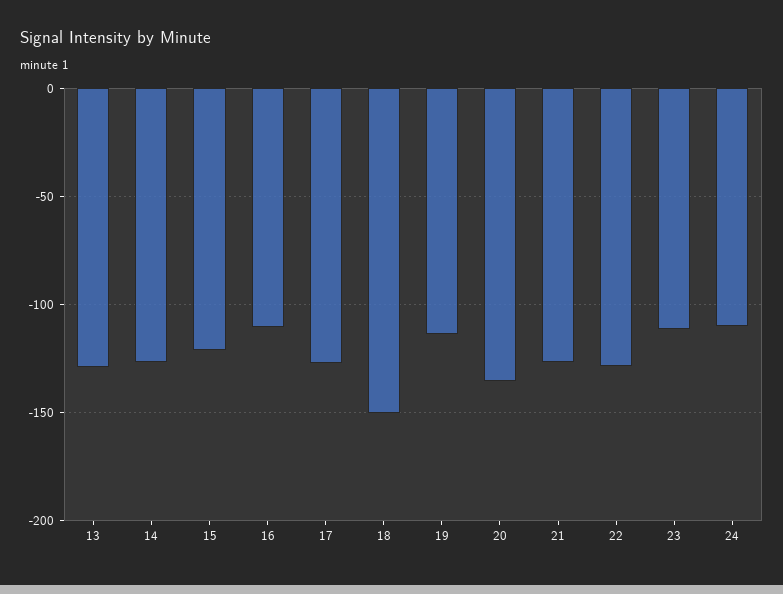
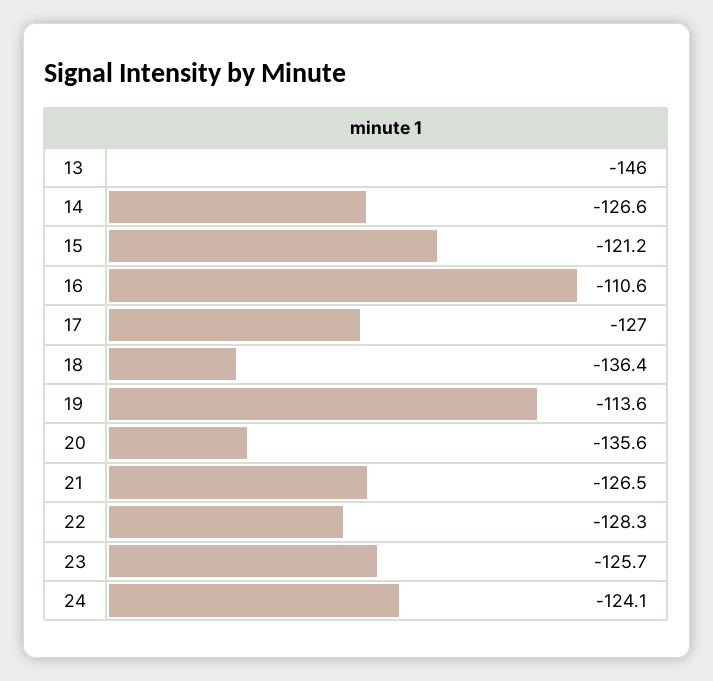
13: -130 -> -146
18: -150 -> -136.4
23: -110 -> -125.7
24: -110 -> -124.1

